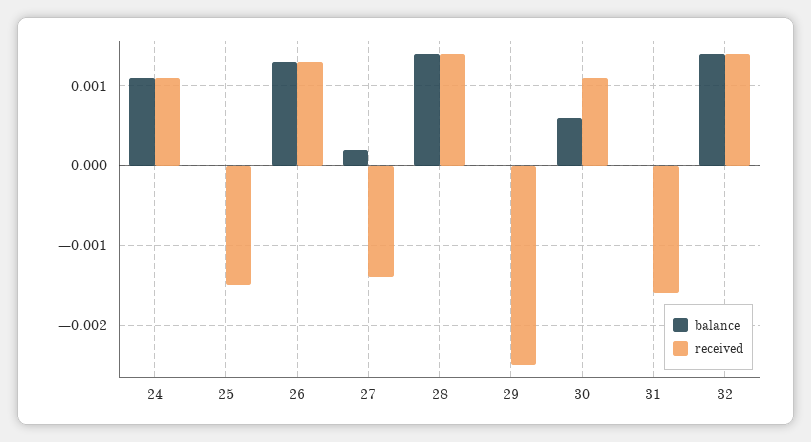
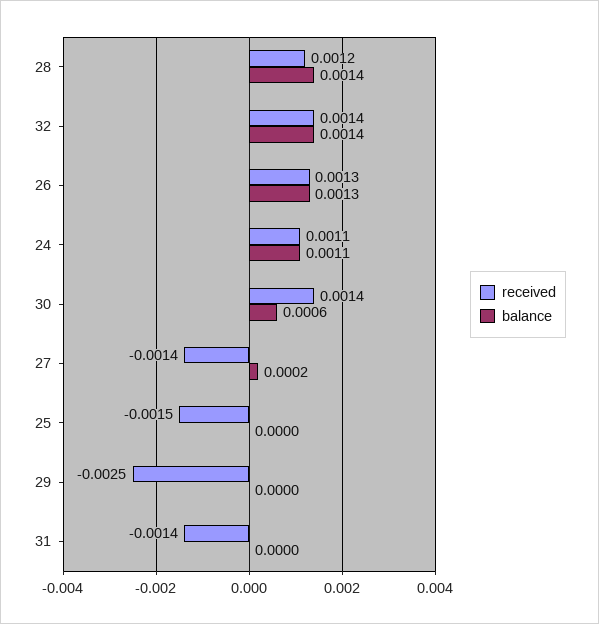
received, 28: 0.0014 -> 0.0012
received, 30: 0.0011 -> 0.0014
received, 31: -0.0016 -> -0.0014

